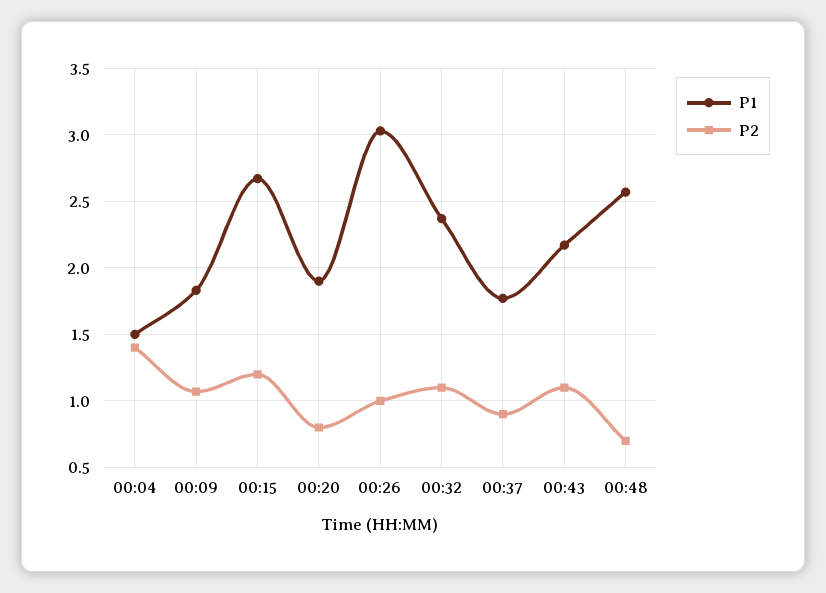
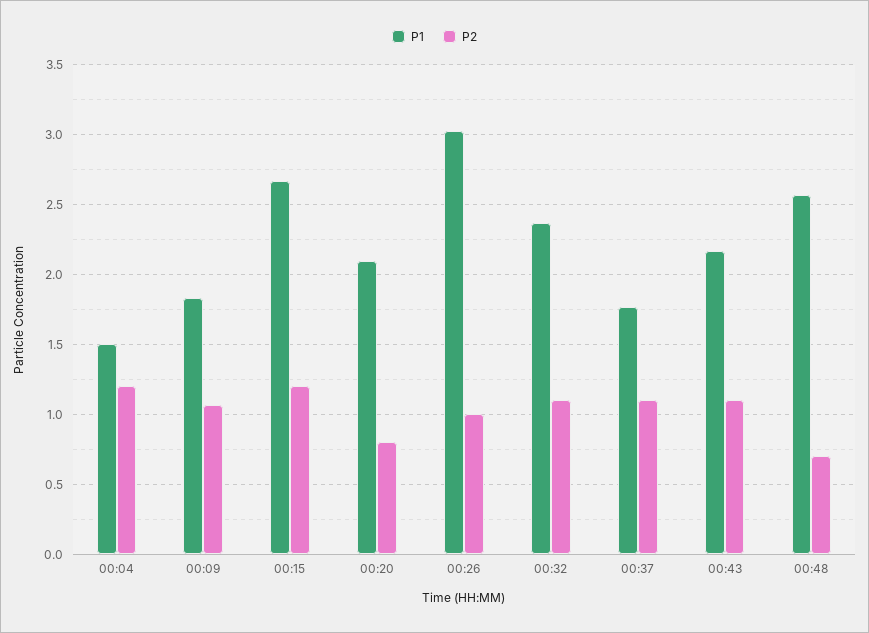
P2, 00:04: 1.4 -> 1.2
P1, 00:20: 1.9 -> 2.1
P2, 00:37: 0.9 -> 1.1

